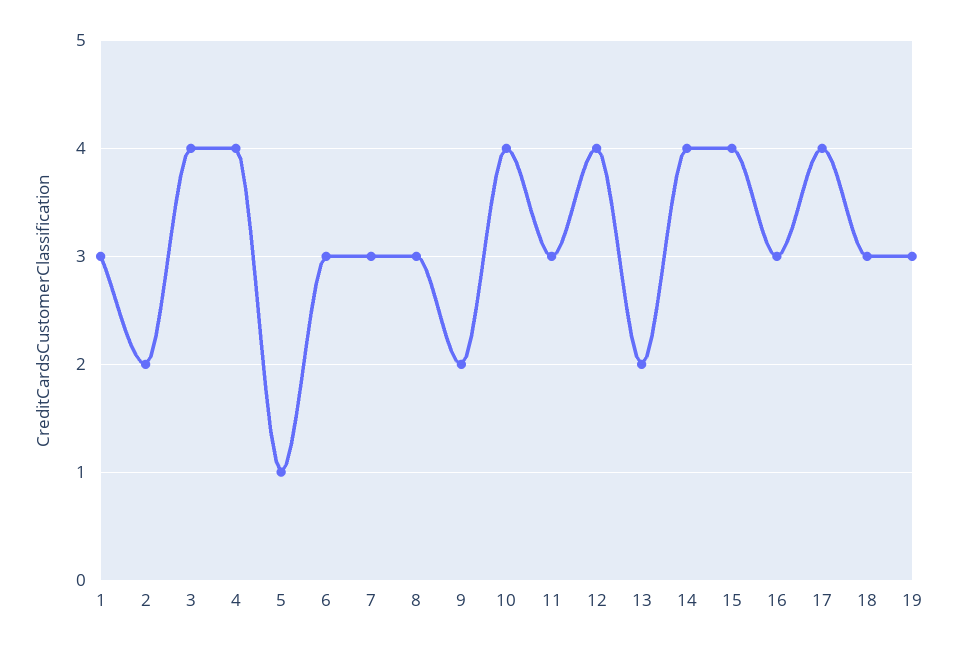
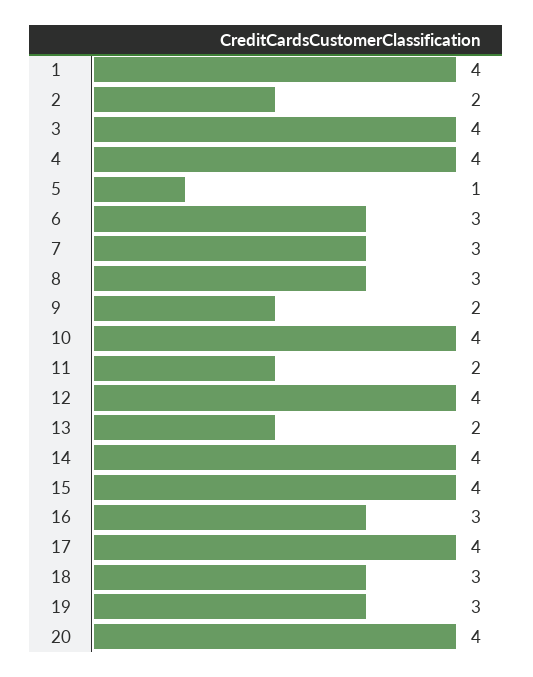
1: 3 -> 4
11: 3 -> 2
20: none -> 4

